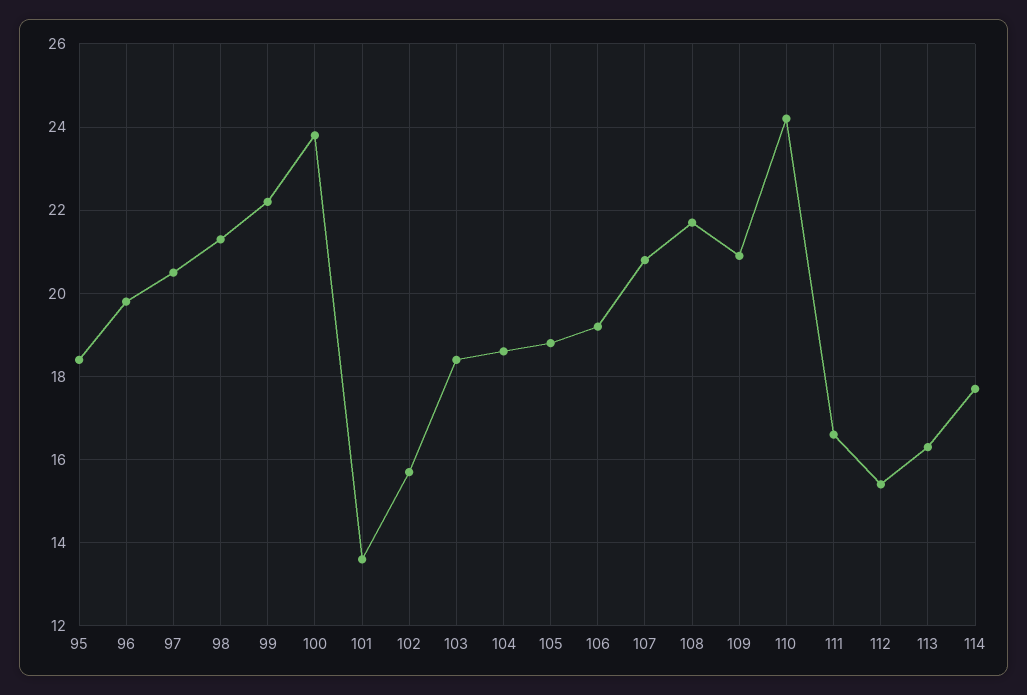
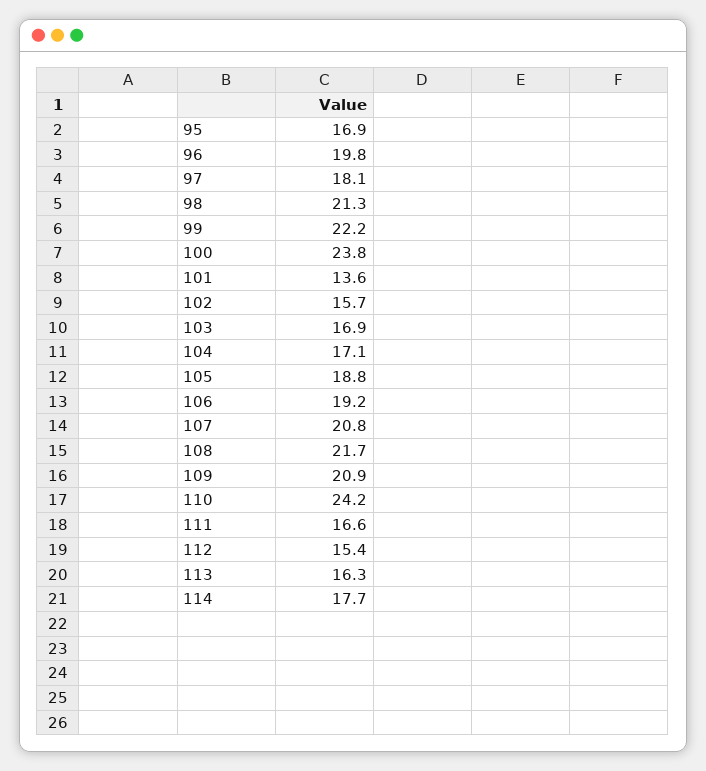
95: 18.5 -> 16.9
97: 20.5 -> 18.1
103: 18.5 -> 16.9
104: 18.5 -> 17.1

